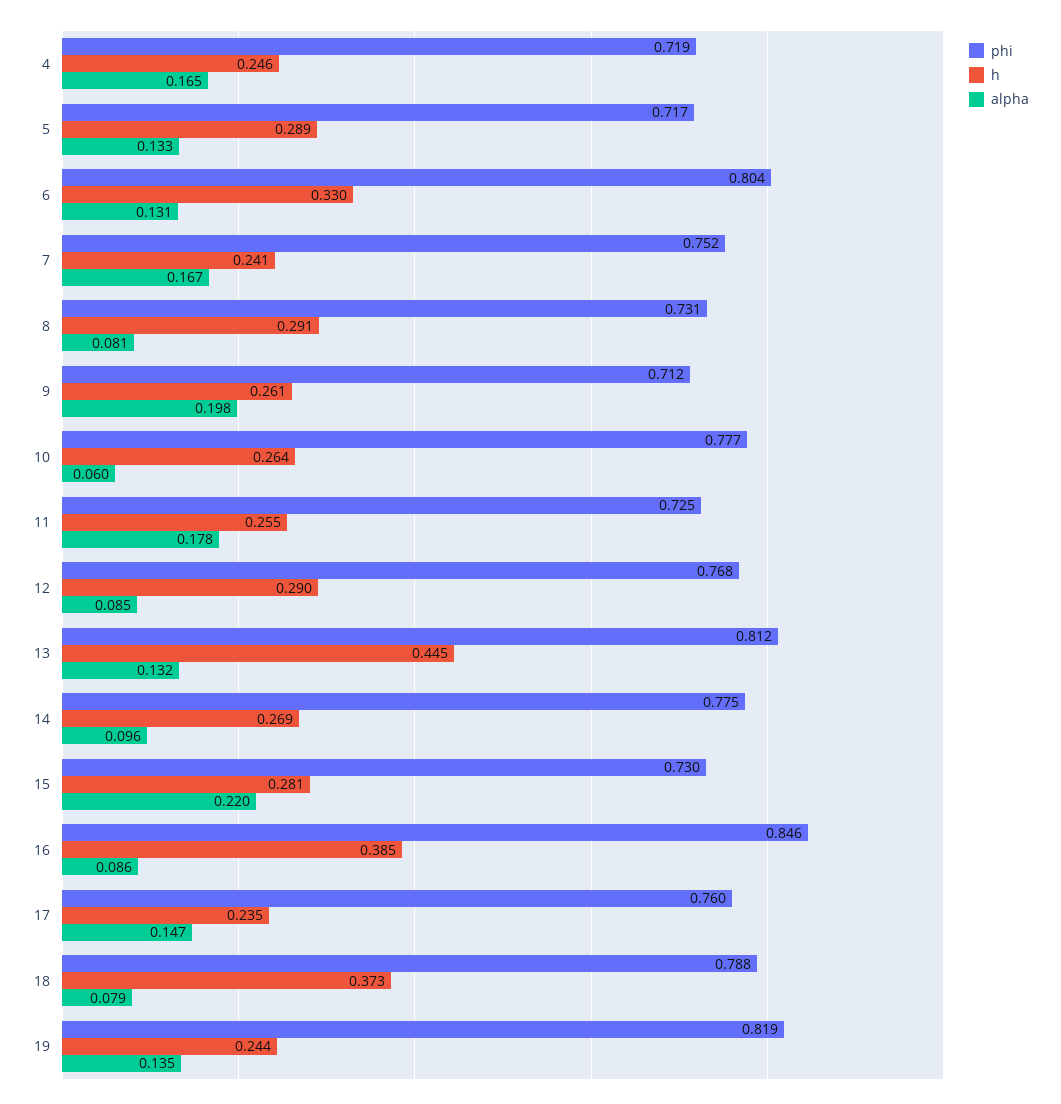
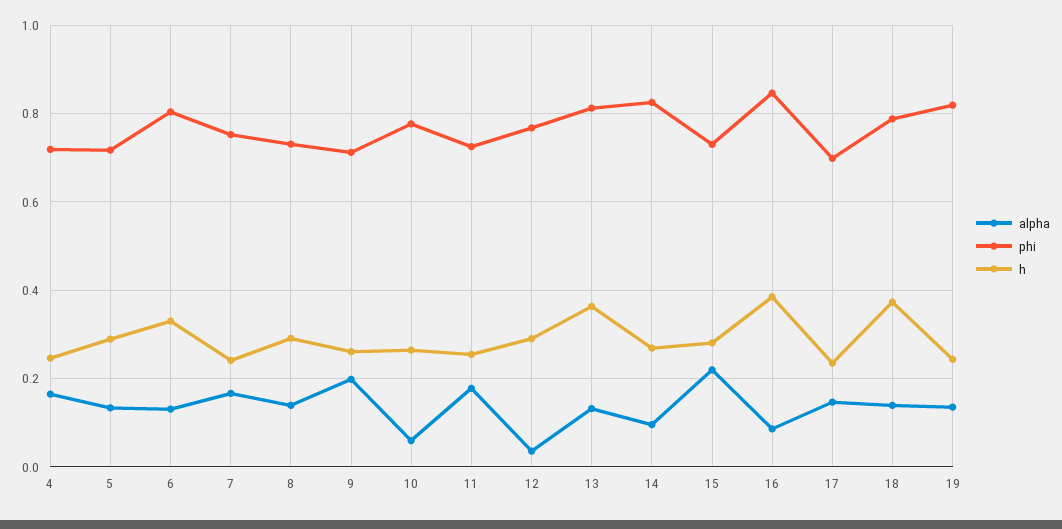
alpha, 8: 0.081 -> 0.14
alpha, 12: 0.085 -> 0.04
h, 13: 0.445 -> 0.36
phi, 14: 0.775 -> 0.82
phi, 17: 0.76 -> 0.7
alpha, 18: 0.079 -> 0.14

